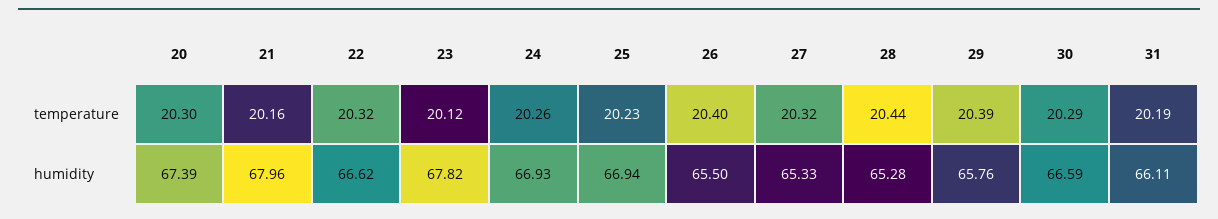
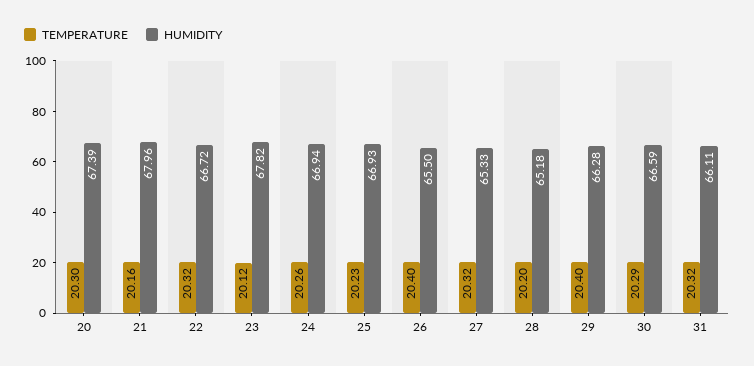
temperature, 28: 20.44 -> 20.2
temperature, 29: 20.39 -> 20.4
temperature, 31: 20.19 -> 20.32
humidity, 22: 66.62 -> 66.72
humidity, 24: 66.93 -> 66.94
humidity, 25: 66.94 -> 66.93
humidity, 28: 65.28 -> 65.18
humidity, 29: 65.76 -> 66.28

